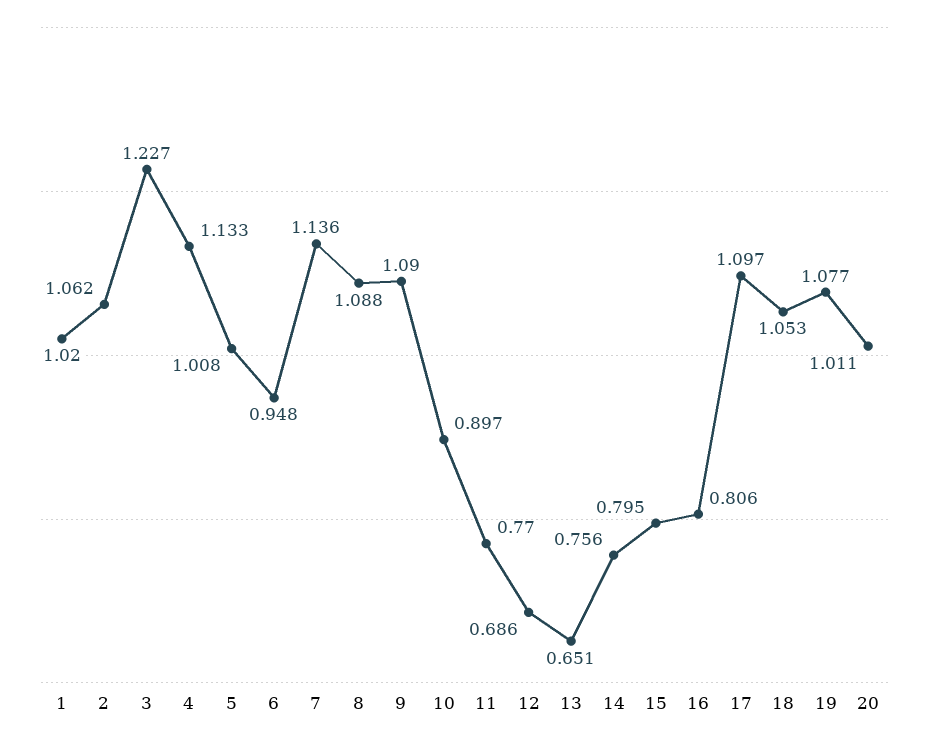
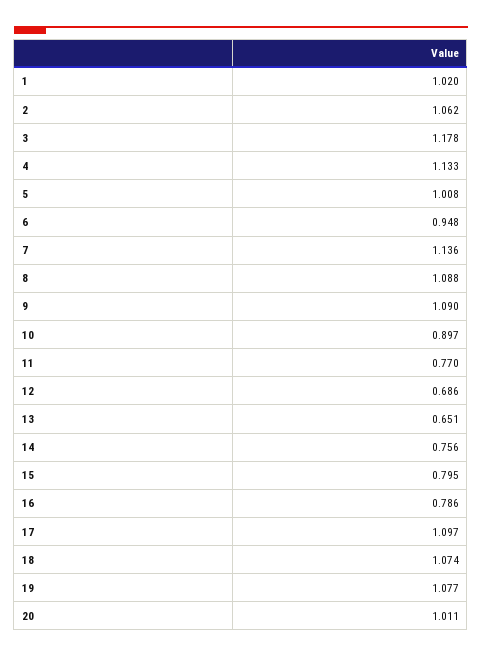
3: 1.227 -> 1.178
16: 0.806 -> 0.786
18: 1.053 -> 1.074

